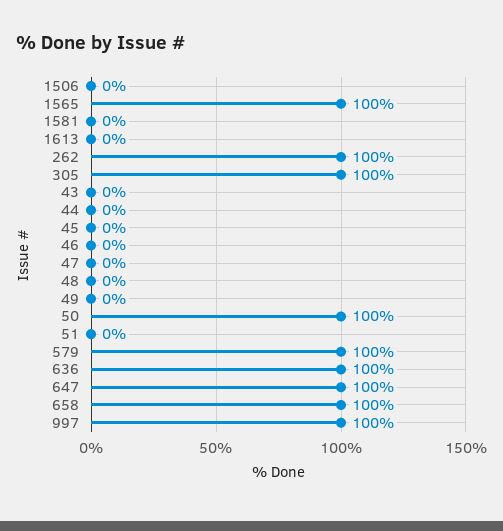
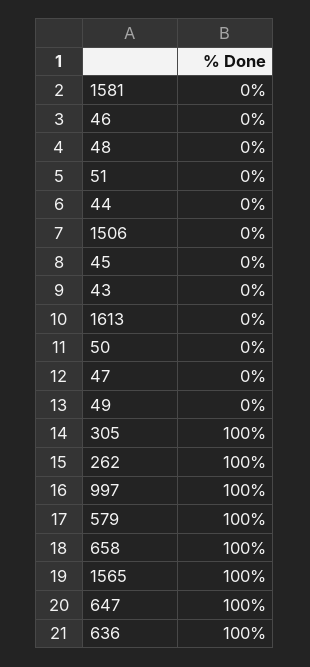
50: 100 -> 0

